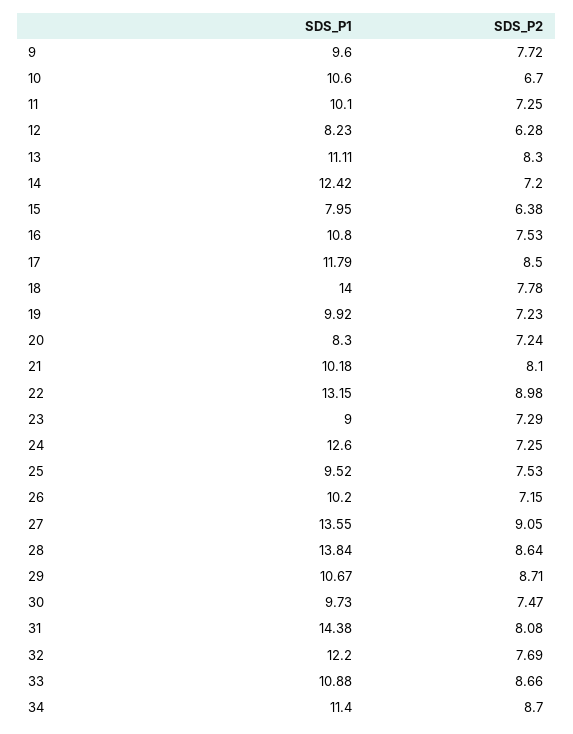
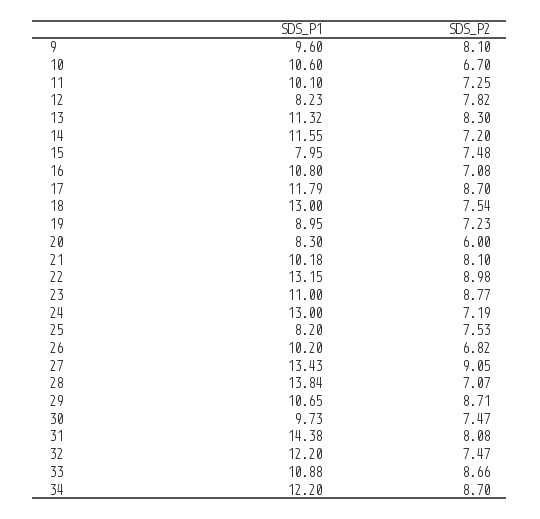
SDS_P2, 9: 7.72 -> 8.1
SDS_P2, 12: 6.28 -> 7.82
SDS_P1, 13: 11.11 -> 11.32
SDS_P1, 14: 12.42 -> 11.55
SDS_P2, 15: 6.38 -> 7.48
SDS_P2, 16: 7.53 -> 7.08
SDS_P2, 17: 8.5 -> 8.7
SDS_P1, 18: 14 -> 13
SDS_P2, 18: 7.78 -> 7.54
SDS_P1, 19: 9.92 -> 8.95
SDS_P2, 20: 7.24 -> 6
SDS_P1, 23: 9 -> 11
SDS_P2, 23: 7.29 -> 8.77
SDS_P1, 24: 12.6 -> 13
SDS_P2, 24: 7.25 -> 7.19
SDS_P1, 25: 9.52 -> 8.2
SDS_P2, 26: 7.15 -> 6.82
SDS_P1, 27: 13.55 -> 13.43
SDS_P2, 28: 8.64 -> 7.07
SDS_P1, 29: 10.67 -> 10.65
SDS_P2, 32: 7.69 -> 7.47
SDS_P1, 34: 11.4 -> 12.2

